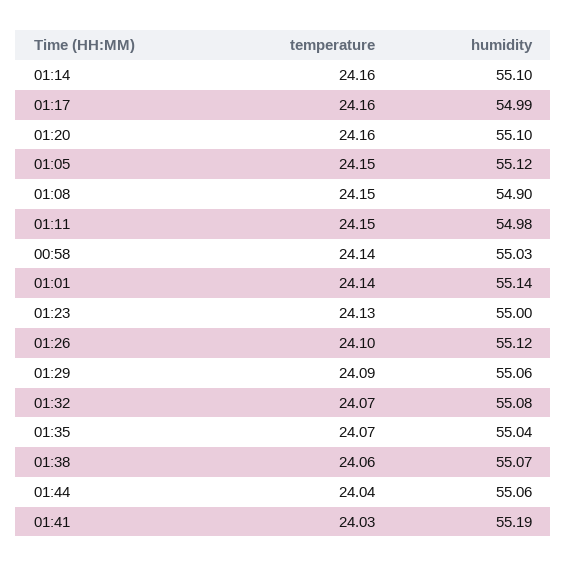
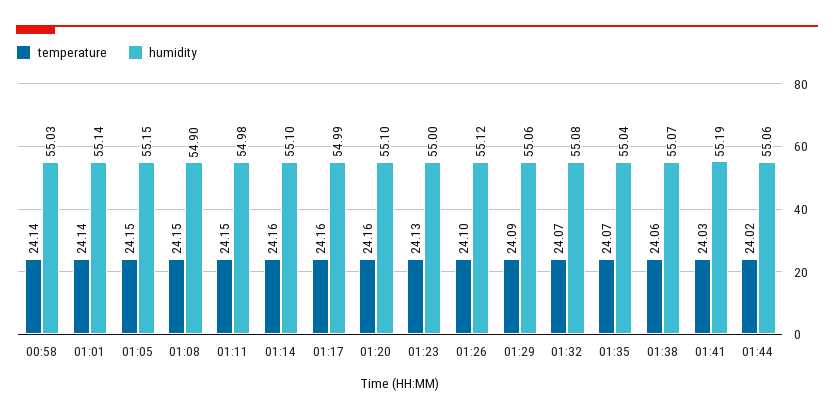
humidity, 01:05: 55.12 -> 55.15
temperature, 01:44: 24.04 -> 24.02

